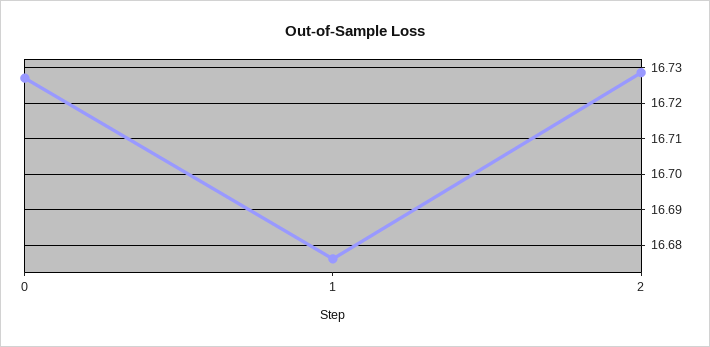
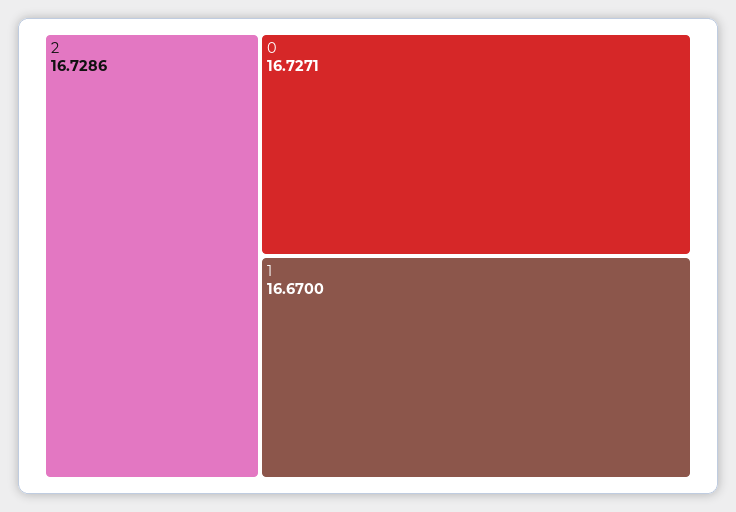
1: 16.676 -> 16.67

